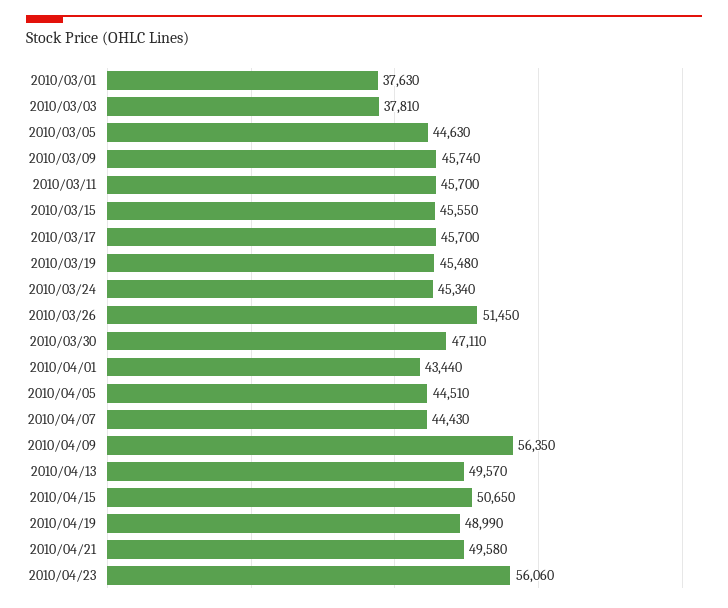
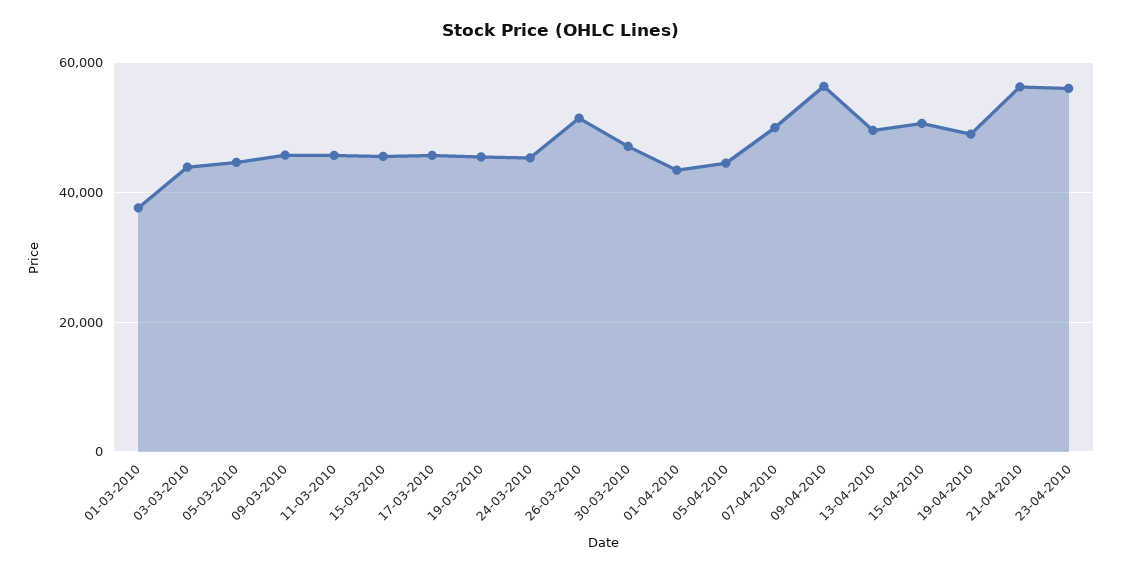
2010/03/03: 37810 -> 44000
2010/04/07: 44430 -> 50000
2010/04/21: 49580 -> 56000

